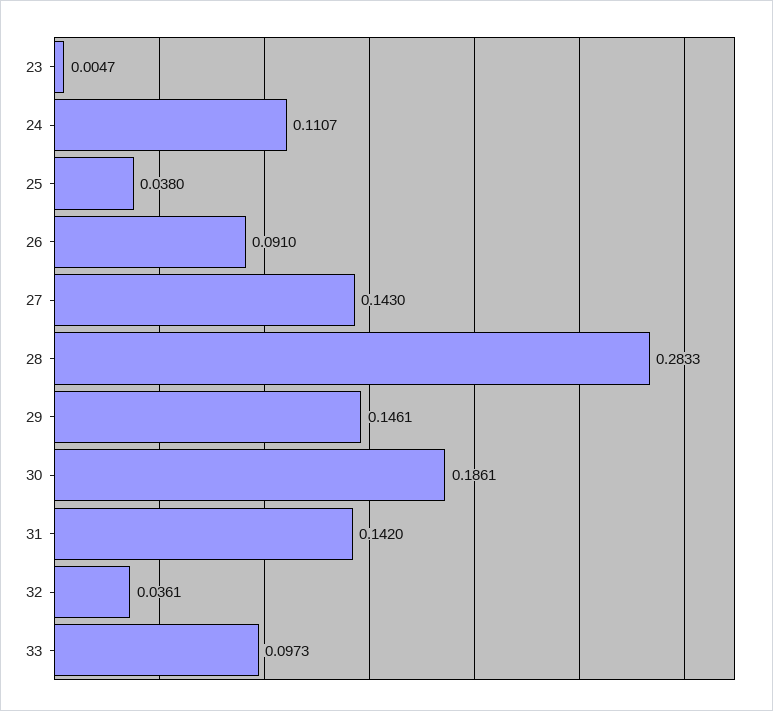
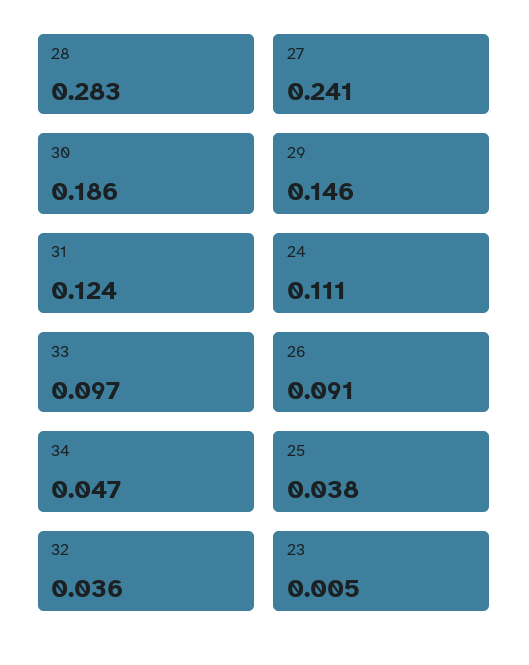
27: 0.143 -> 0.241
31: 0.142 -> 0.124
34: none -> 0.047

